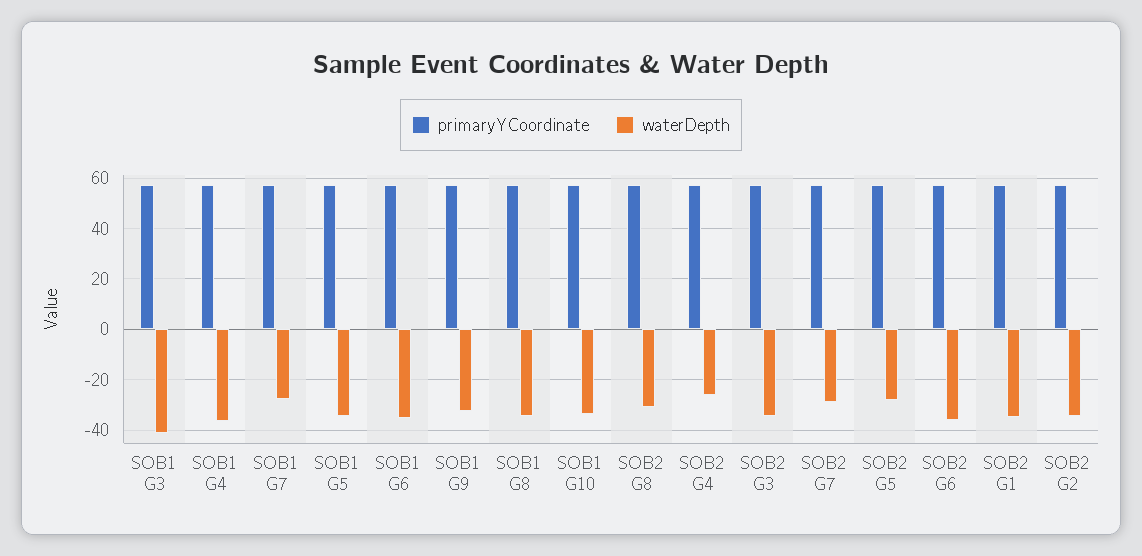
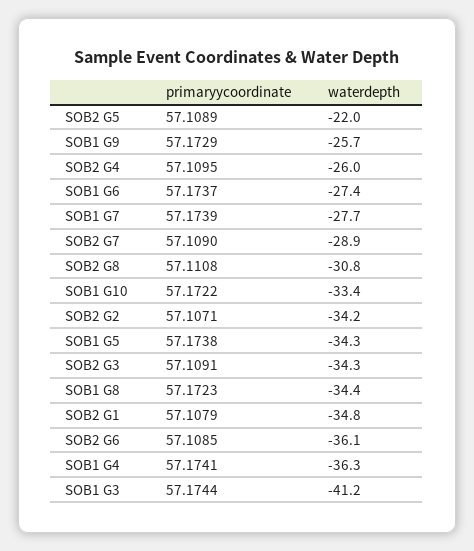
waterDepth, SOB1 G6: -35 -> -27.4
waterDepth, SOB1 G9: -32.5 -> -25.7
waterDepth, SOB2 G5: -27.5 -> -22

